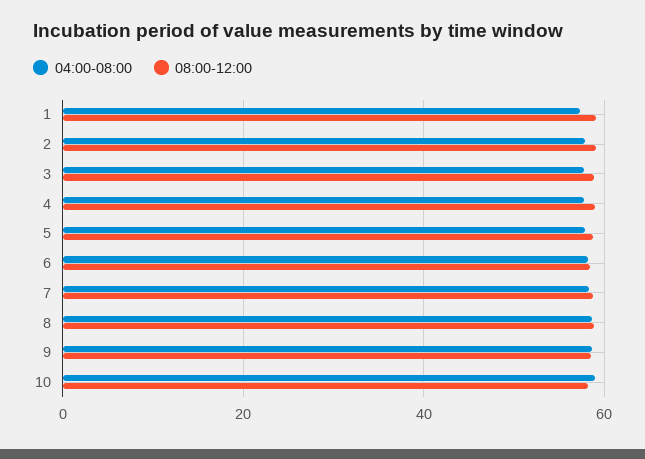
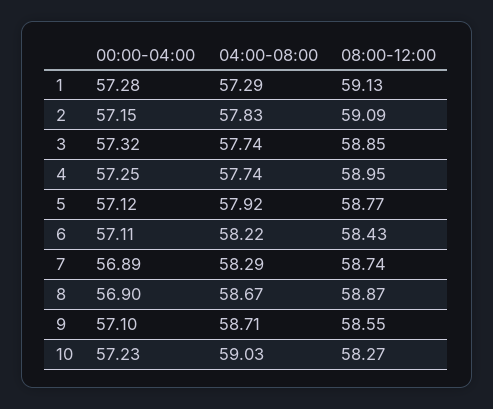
00:00-04:00, 1: none -> 57.28
00:00-04:00, 2: none -> 57.15
00:00-04:00, 3: none -> 57.32
00:00-04:00, 4: none -> 57.25
00:00-04:00, 5: none -> 57.12
00:00-04:00, 6: none -> 57.11
00:00-04:00, 7: none -> 56.89
00:00-04:00, 8: none -> 56.9
00:00-04:00, 9: none -> 57.1
00:00-04:00, 10: none -> 57.23

